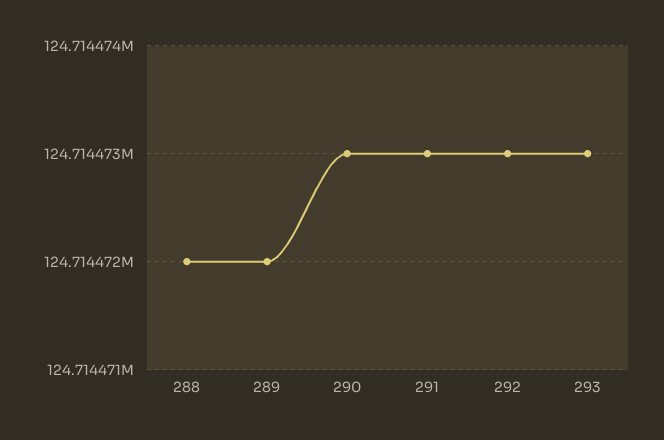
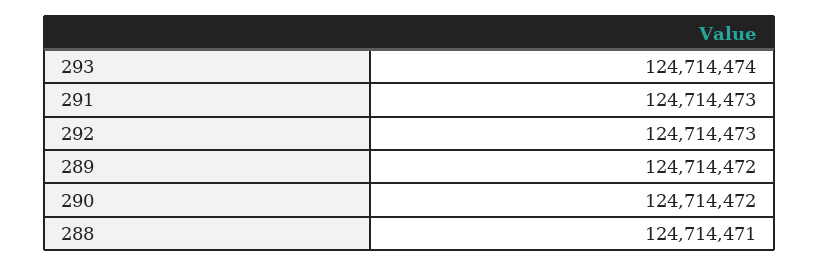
288: 124714472 -> 124714471
290: 124714473 -> 124714472
293: 124714473 -> 124714474

